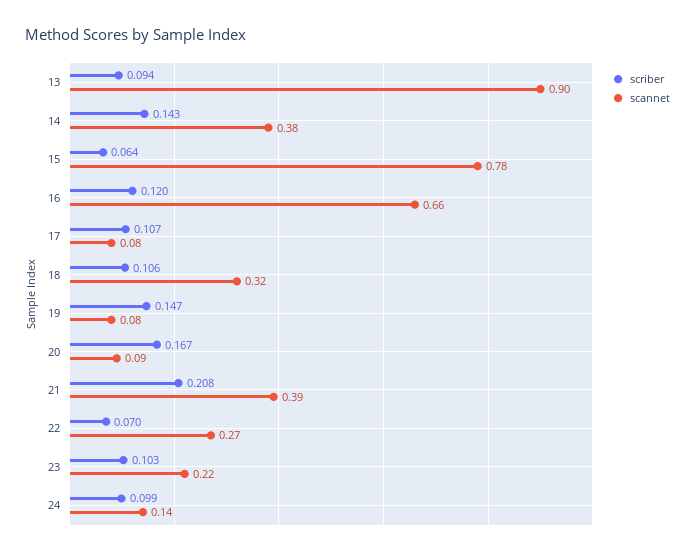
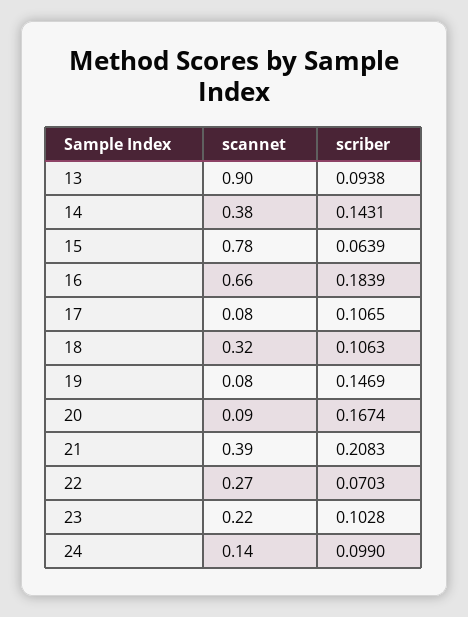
scriber, 16: 0.12 -> 0.1839

